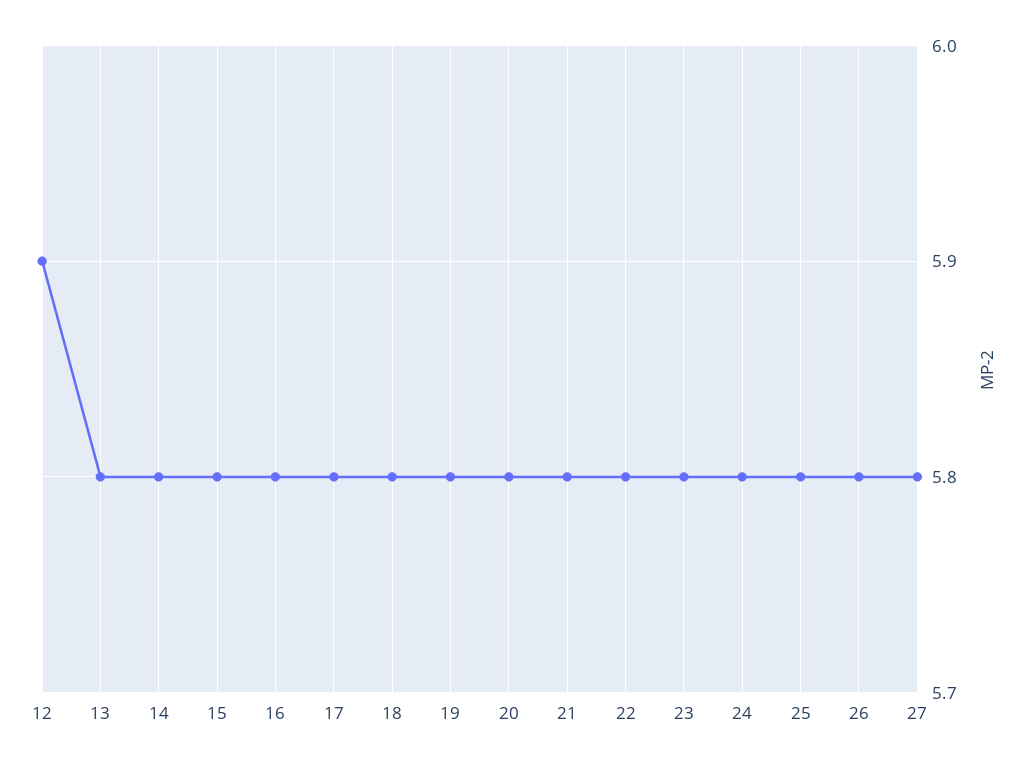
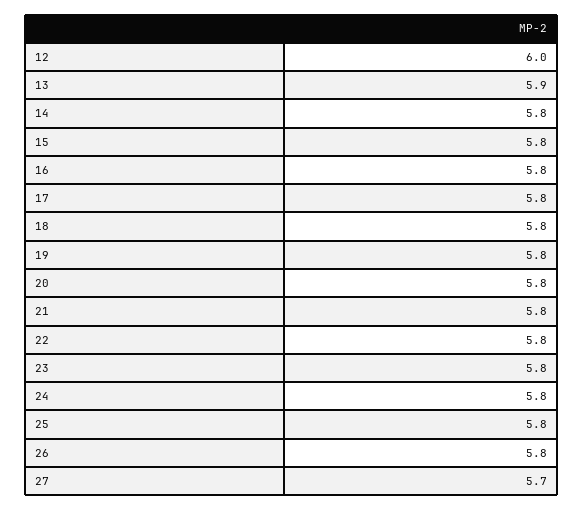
12: 5.9 -> 6
13: 5.8 -> 5.9
27: 5.8 -> 5.7

